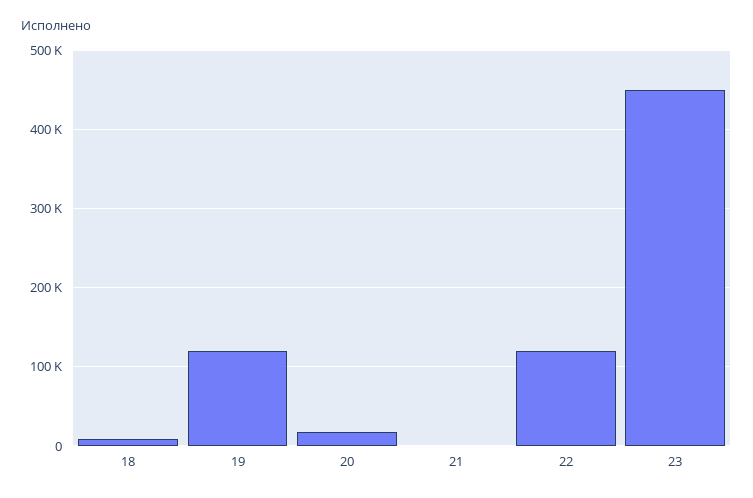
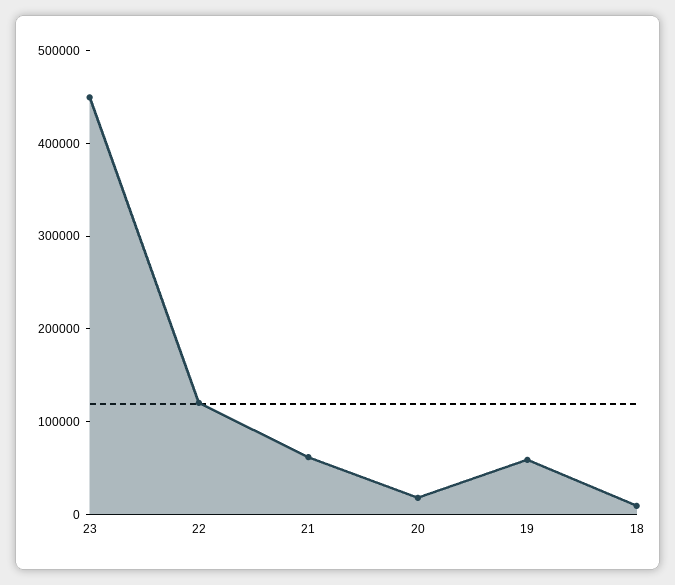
19: 120000 -> 60000
21: 0 -> 60000

